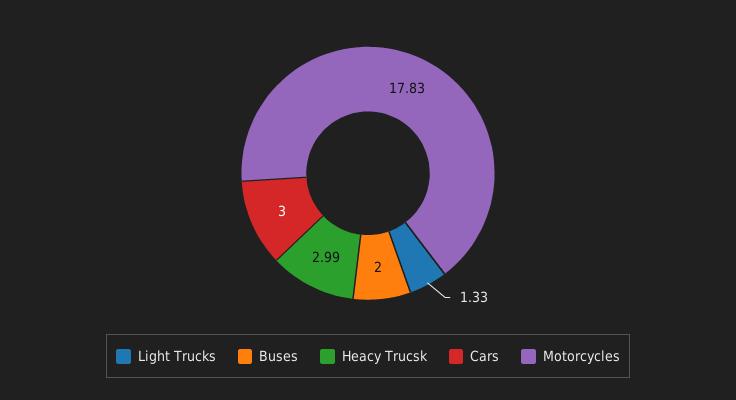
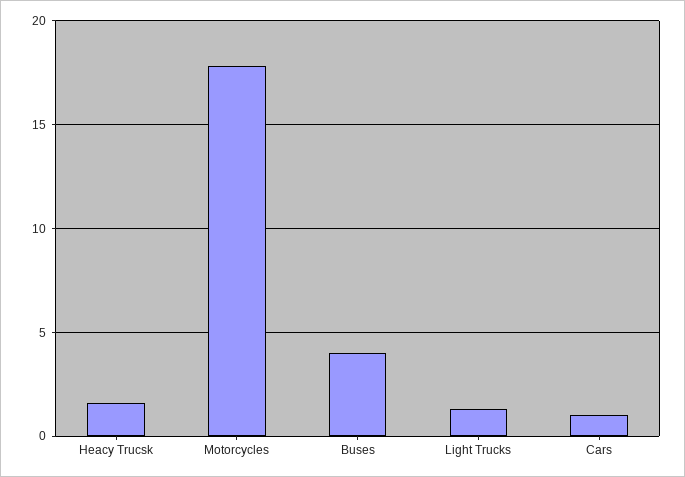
Buses: 2 -> 4
Heacy Trucsk: 2.99 -> 1.5
Cars: 3 -> 1

